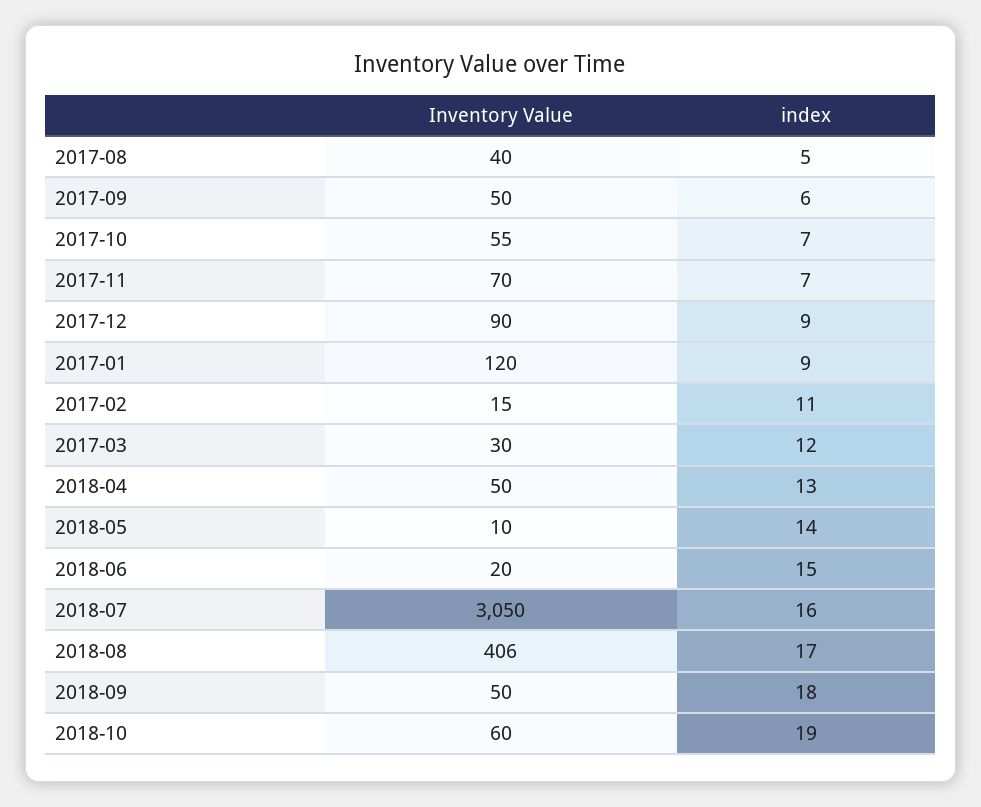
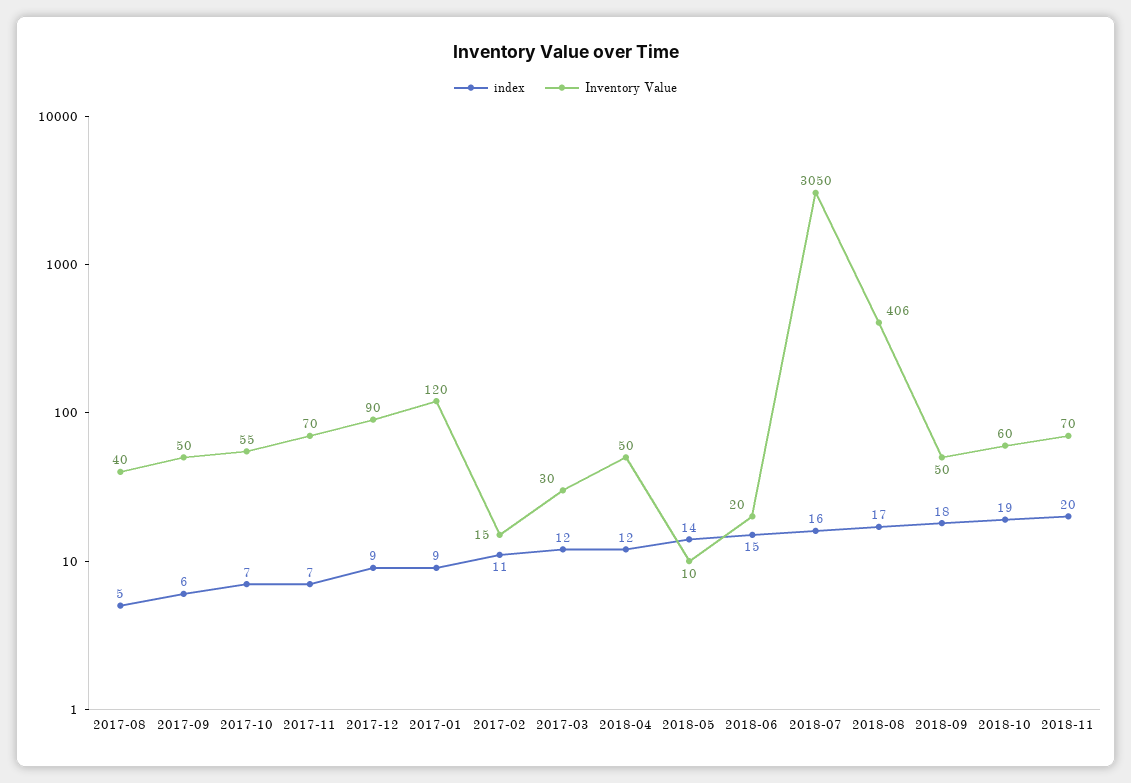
index, 2018-04: 13 -> 12
index, 2018-11: none -> 20
Inventory Value, 2018-11: none -> 70

